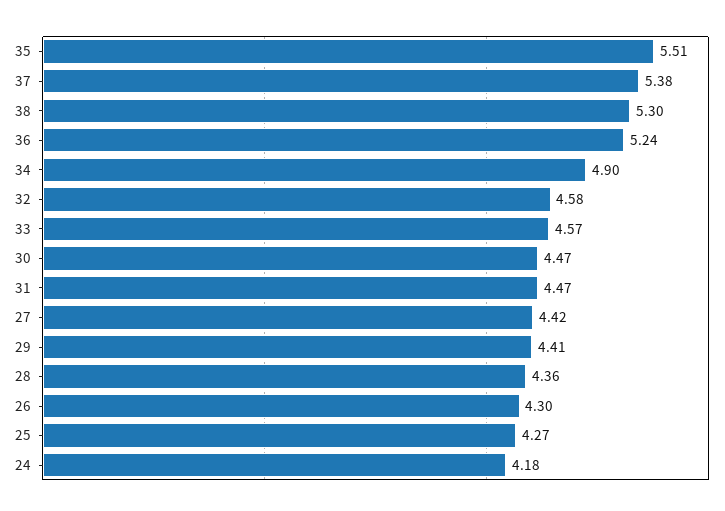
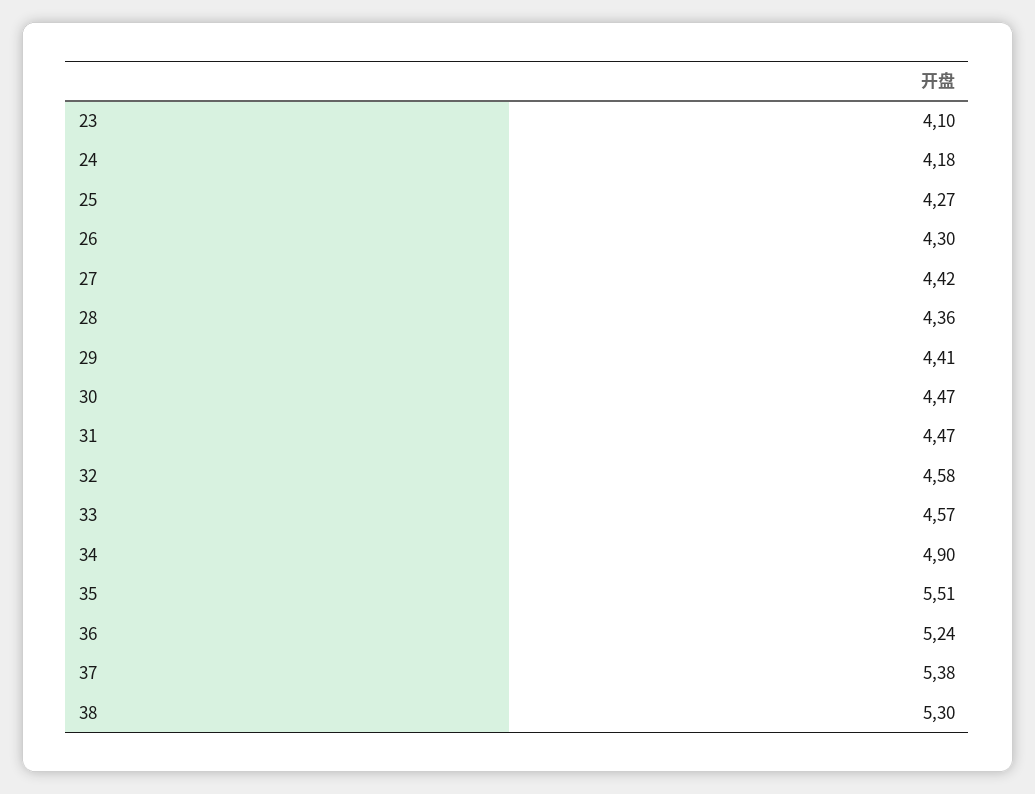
23: none -> 4.1

